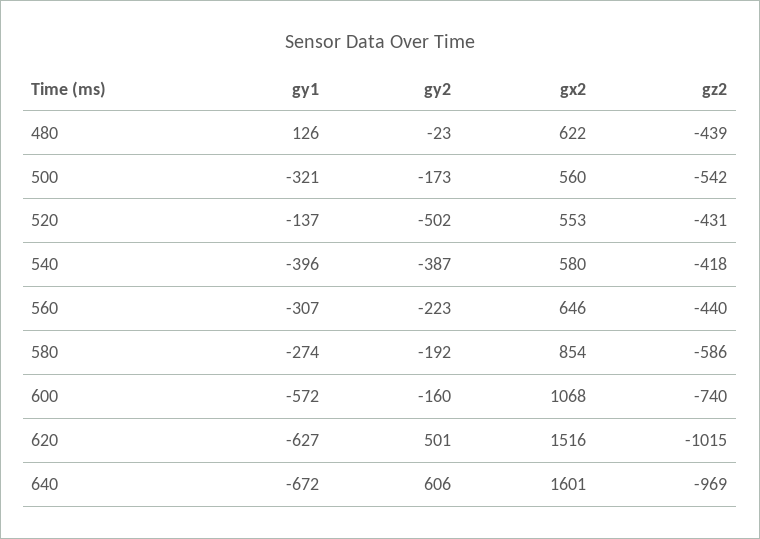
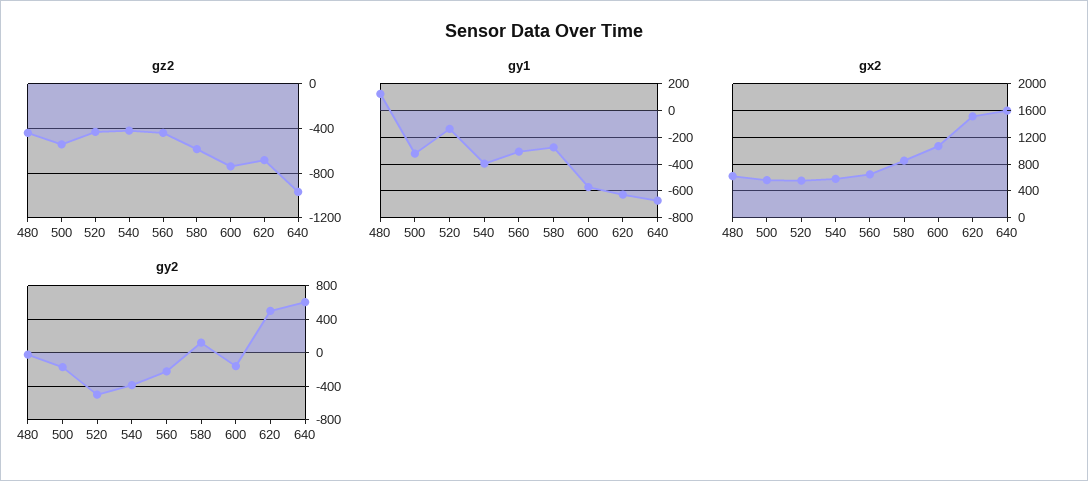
gy2, 580: -192 -> 100
gz2, 620: -1015 -> -700

